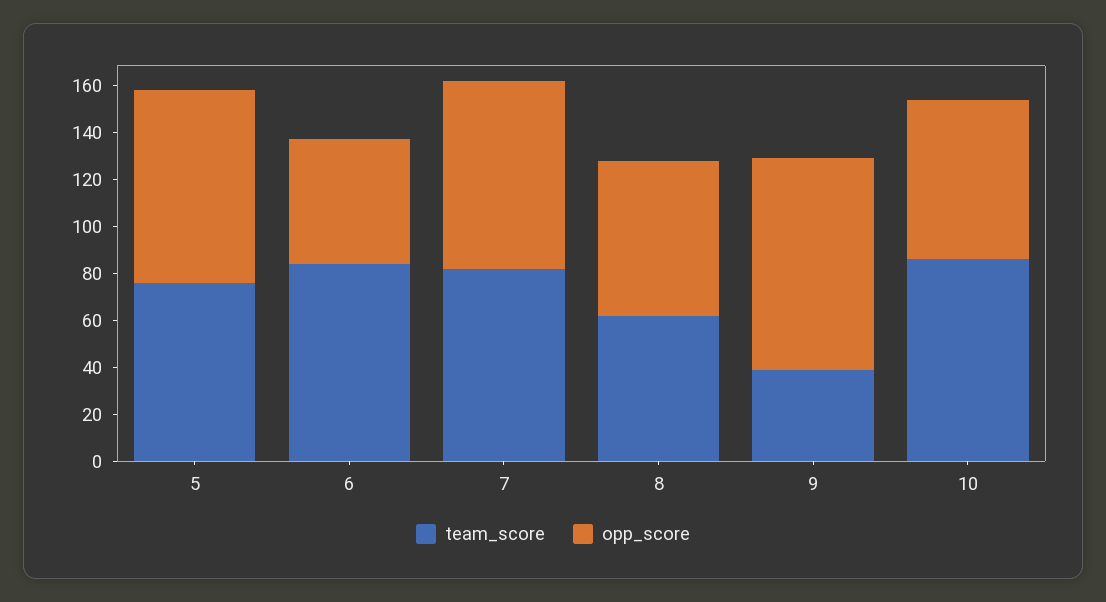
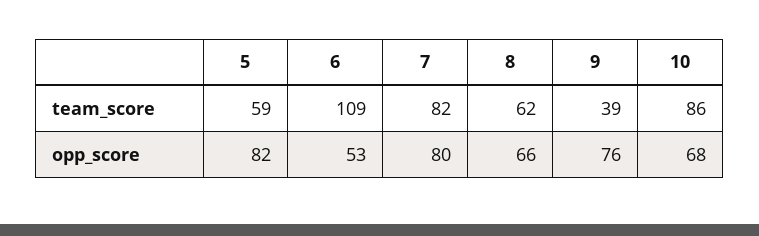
team_score, 5: 75 -> 59
team_score, 6: 85 -> 109
opp_score, 9: 90 -> 76

